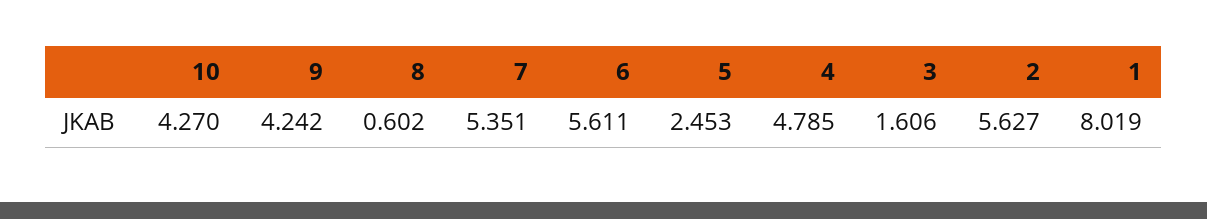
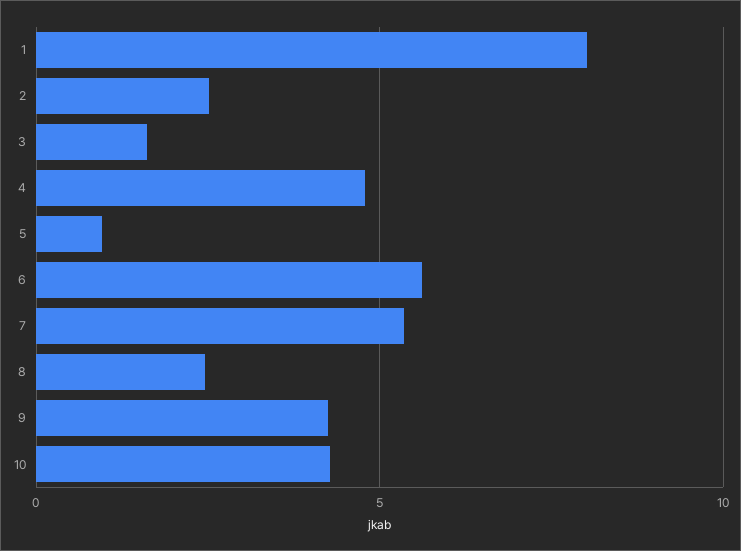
8: 0.602 -> 2.5
5: 2.453 -> 1
2: 5.627 -> 2.5

